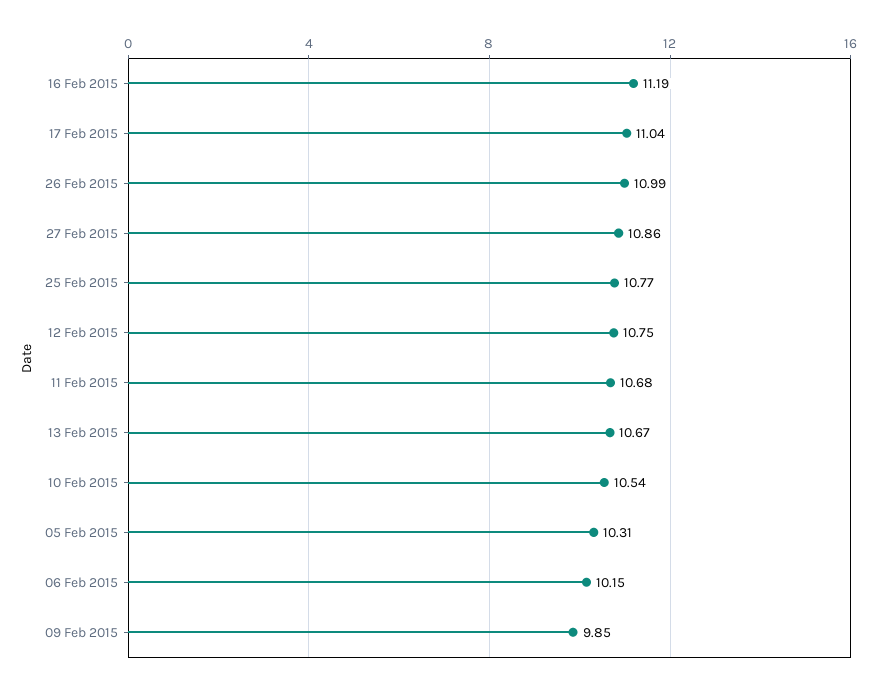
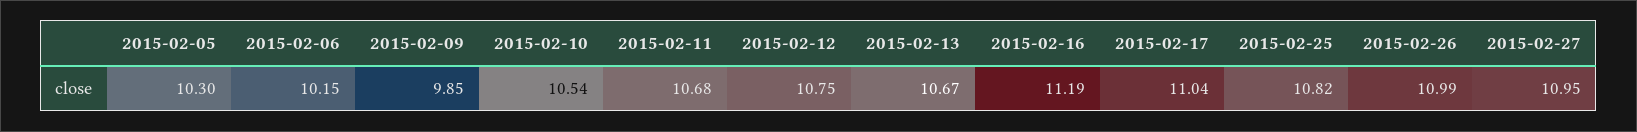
27 Feb 2015: 10.86 -> 10.95
25 Feb 2015: 10.77 -> 10.82
05 Feb 2015: 10.31 -> 10.3

